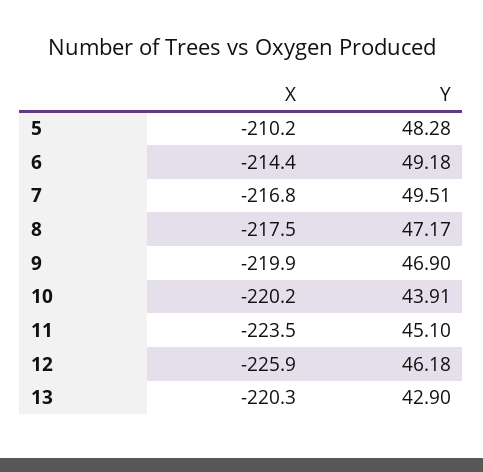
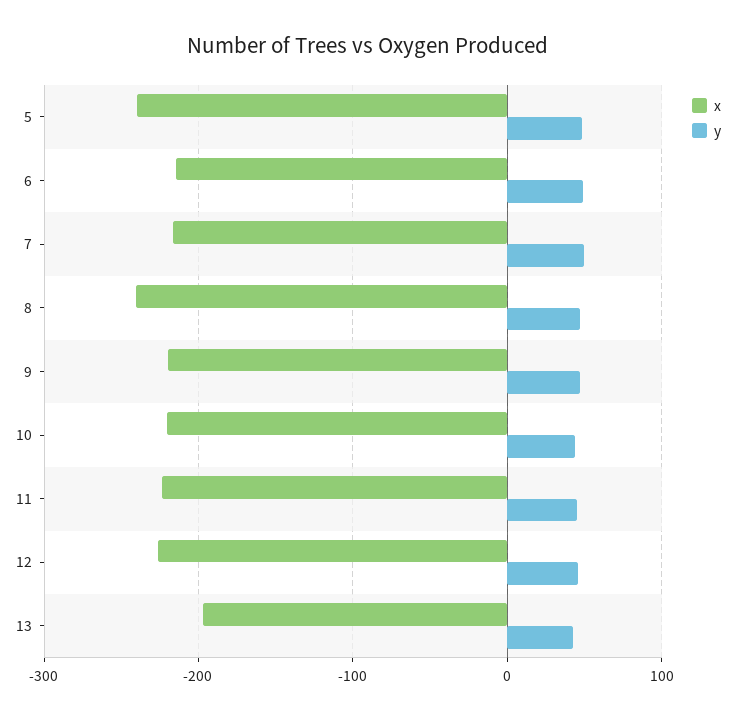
X, 5: -210.2 -> -240
X, 8: -217.5 -> -240
X, 13: -220.3 -> -200

